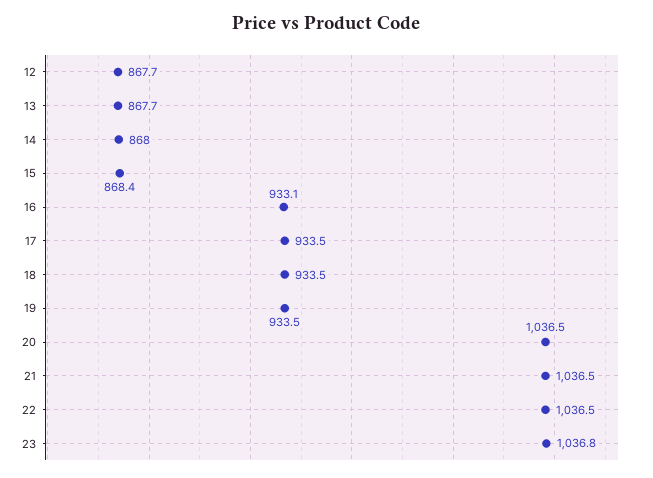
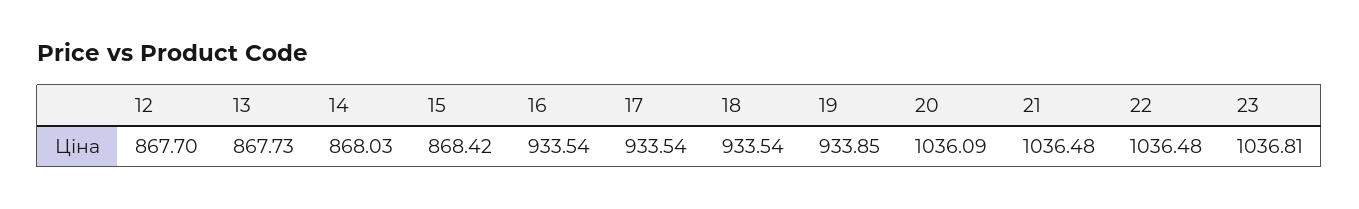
16: 933.1 -> 933.54
19: 933.5 -> 933.85
20: 1036.5 -> 1036.09

